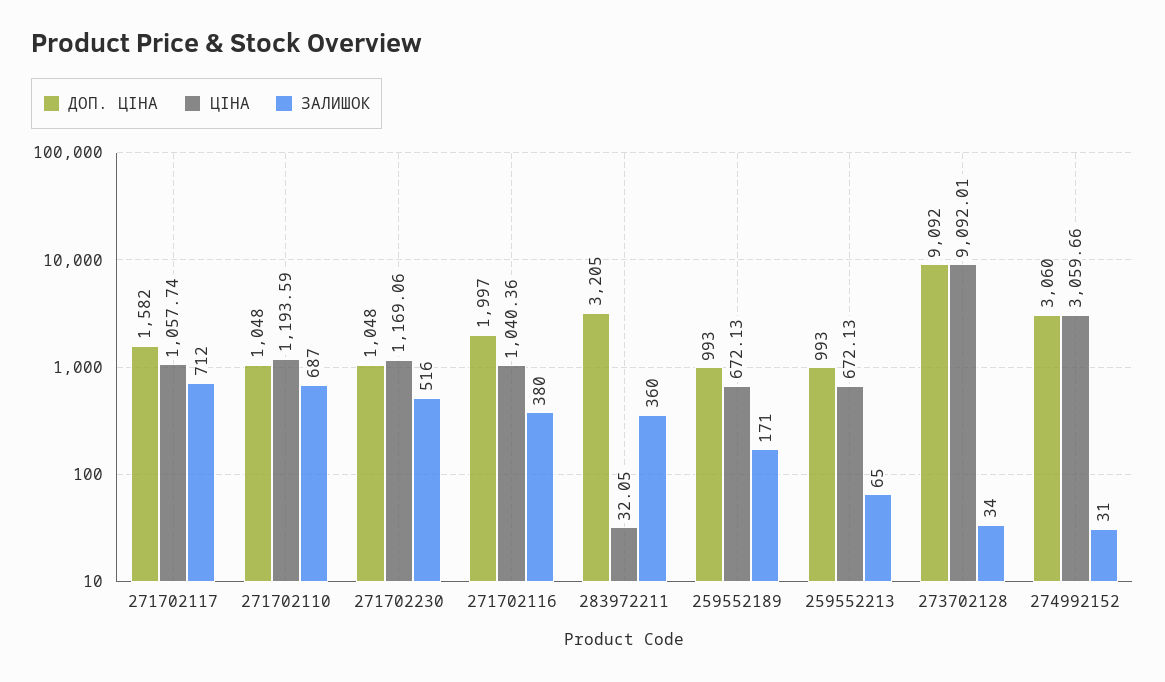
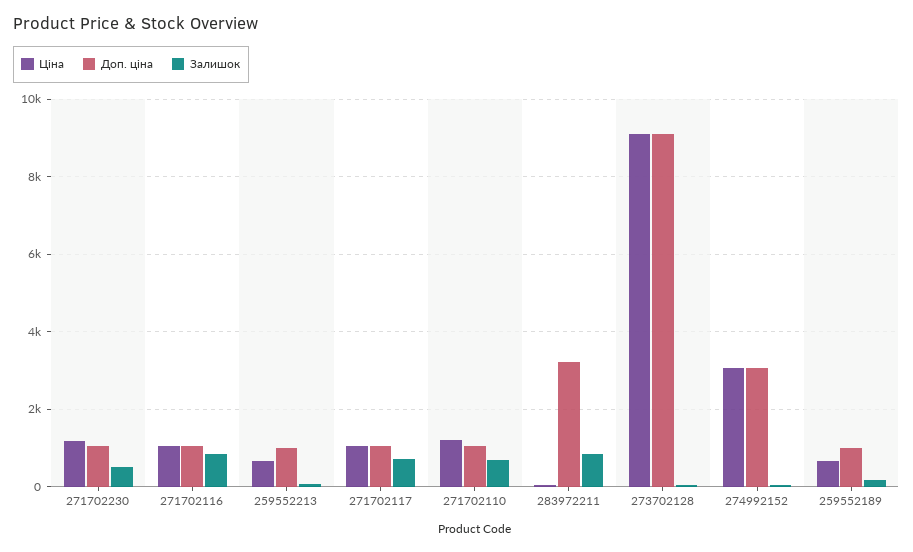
ДОП. ЦІНА, 271702117: 1582 -> 1000
ДОП. ЦІНА, 271702116: 1997 -> 1000
ЗАЛИШОК, 271702116: 380 -> 800
ЗАЛИШОК, 283972211: 360 -> 800

